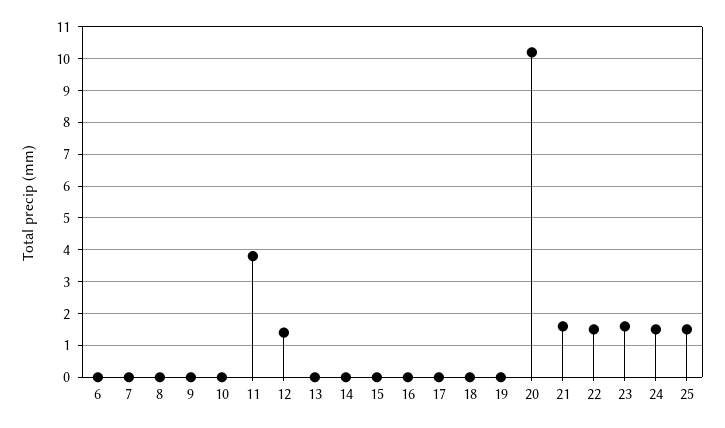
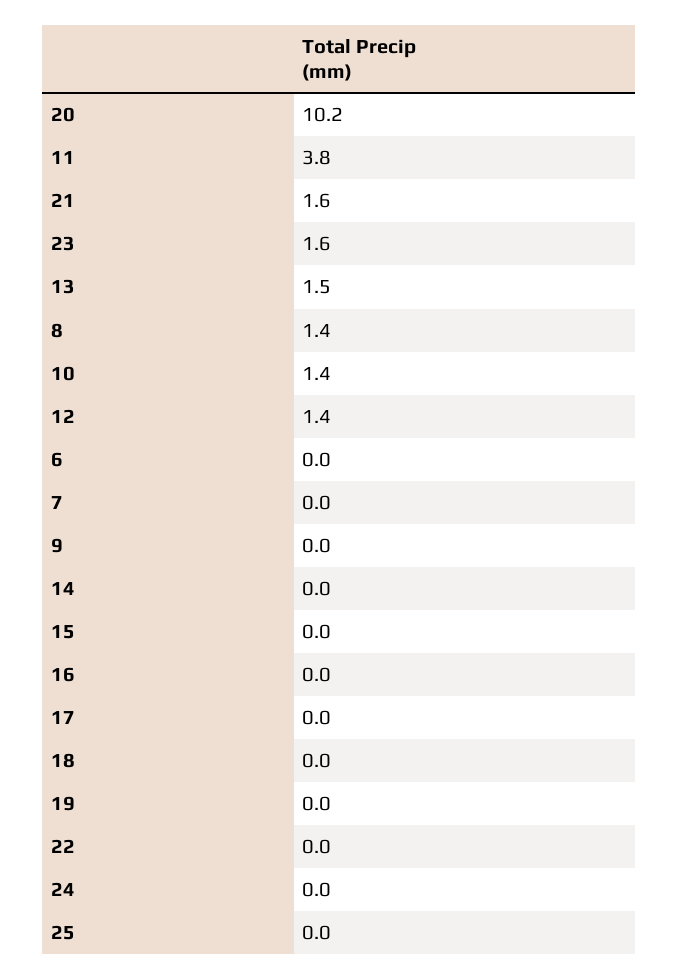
8: 0 -> 1.4
10: 0 -> 1.4
13: 0 -> 1.5
22: 1.5 -> 0
24: 1.5 -> 0
25: 1.5 -> 0

